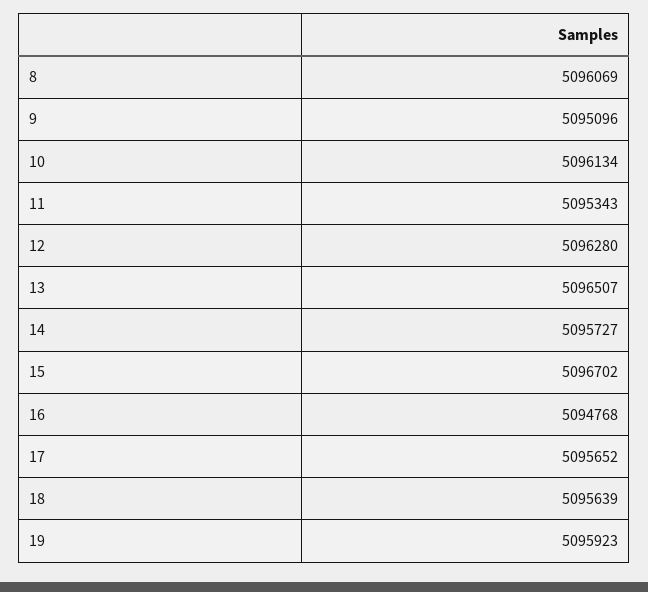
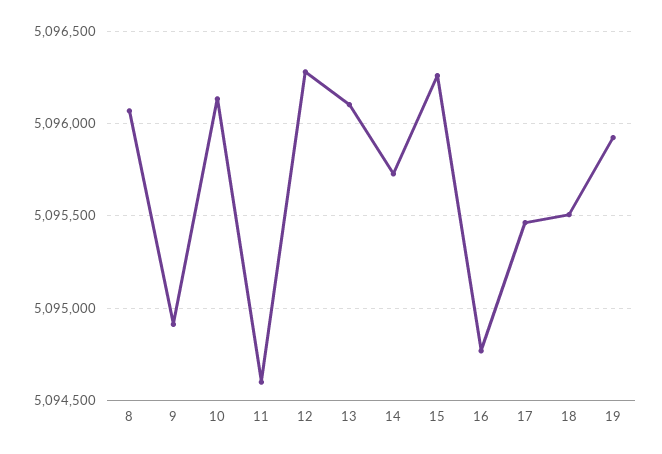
9: 5095096 -> 5094900
11: 5095343 -> 5094600
13: 5096507 -> 5096100
15: 5096702 -> 5096250
17: 5095652 -> 5095450
18: 5095639 -> 5095500

